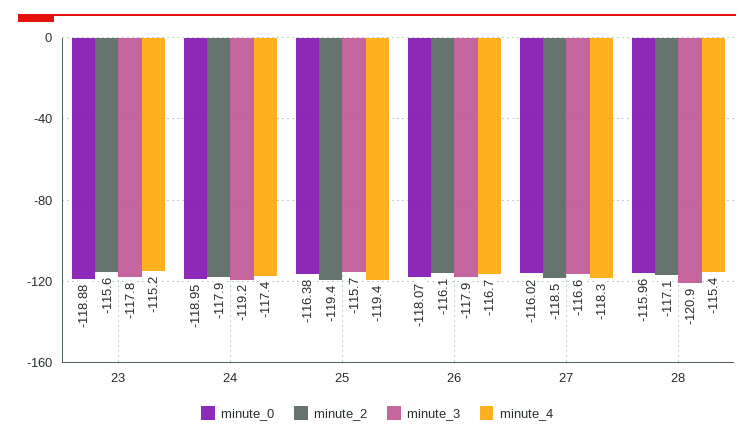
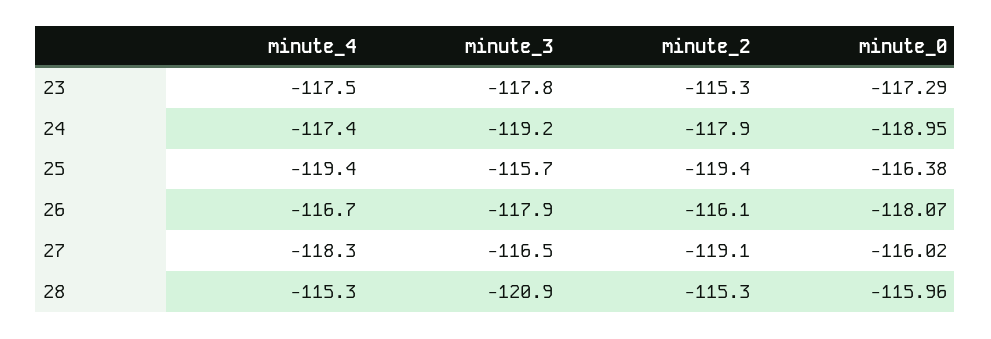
minute_0, 23: -118.88 -> -117.29
minute_2, 23: -115.6 -> -115.3
minute_4, 23: -115.2 -> -117.5
minute_2, 27: -118.5 -> -119.1
minute_3, 27: -116.6 -> -116.5
minute_2, 28: -117.1 -> -115.3
minute_4, 28: -115.4 -> -115.3

